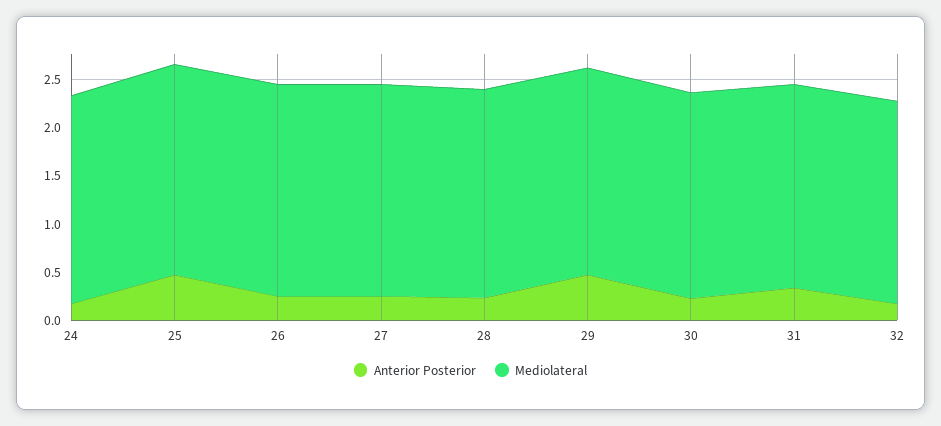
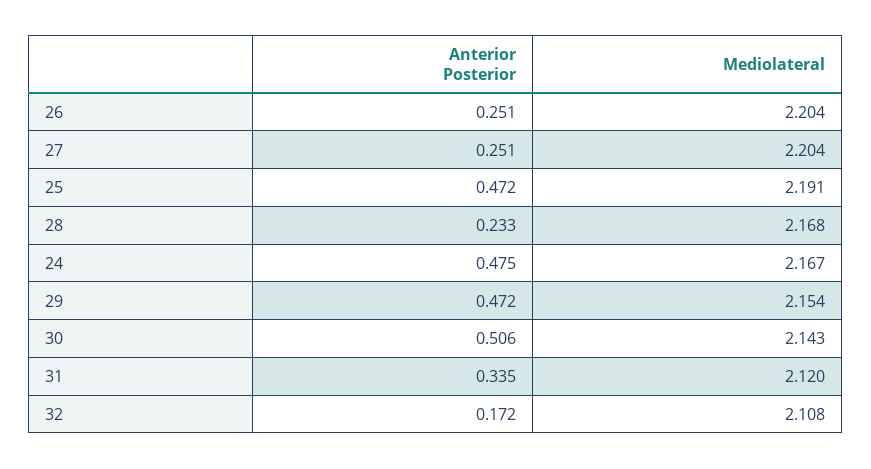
Anterior Posterior, 24: 0.2 -> 0.475
Anterior Posterior, 30: 0.2 -> 0.506

